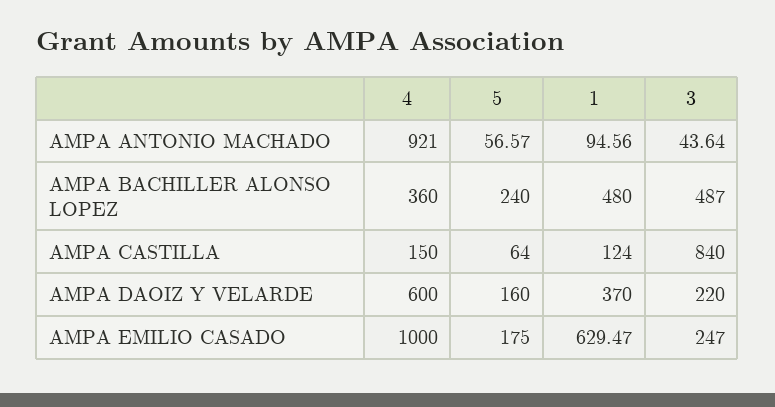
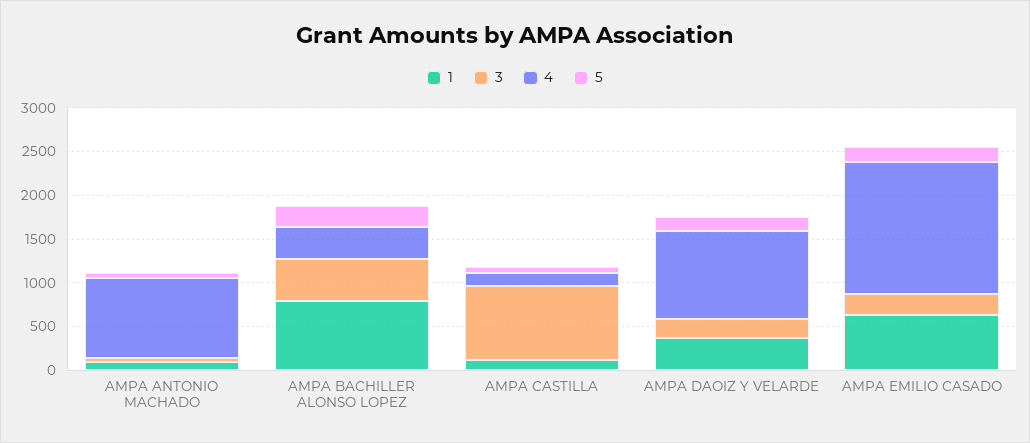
1, AMPA BACHILLER ALONSO LOPEZ: 480 -> 800
4, AMPA DAOIZ Y VELARDE: 600 -> 1000
4, AMPA EMILIO CASADO: 1000 -> 1500

